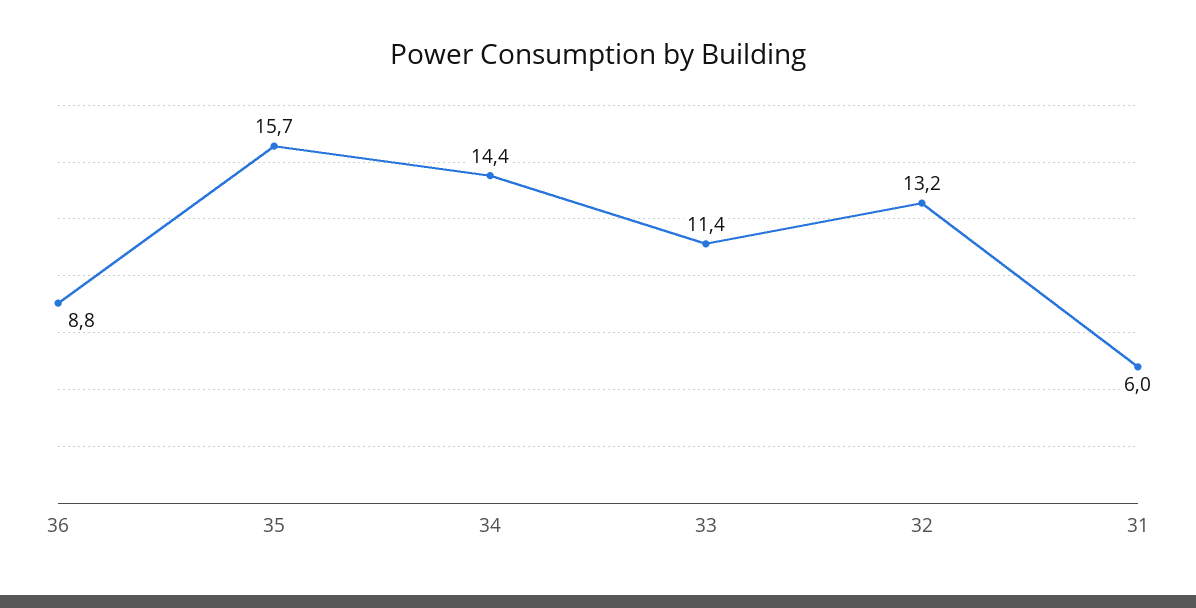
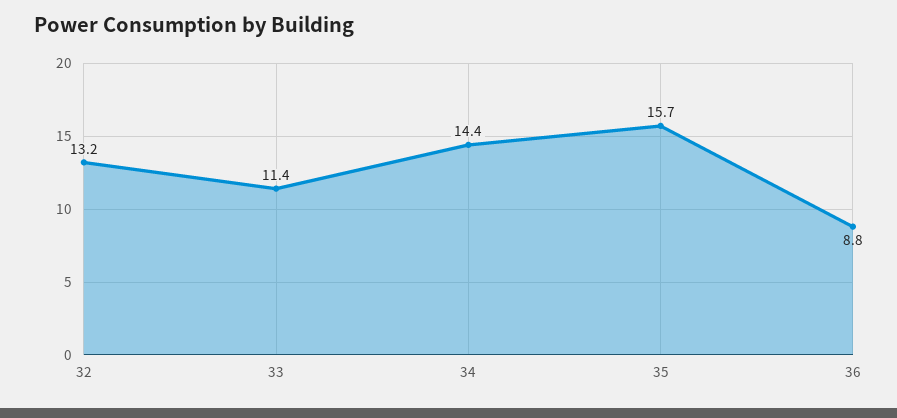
31: 6 -> none

